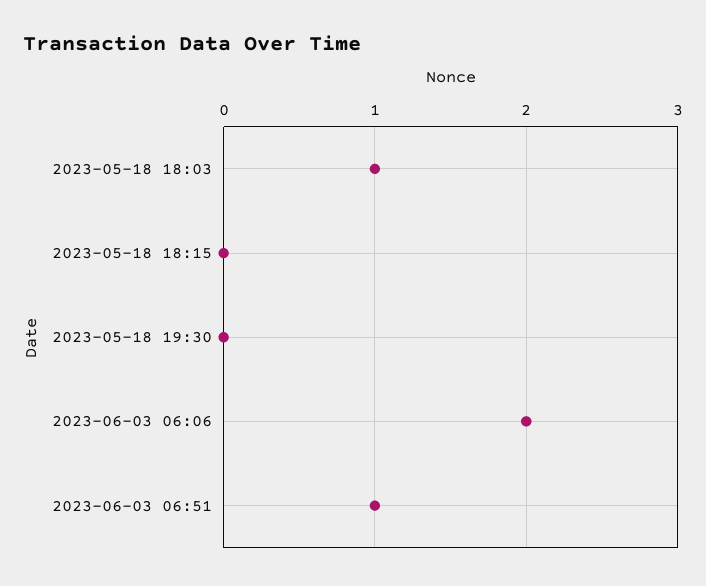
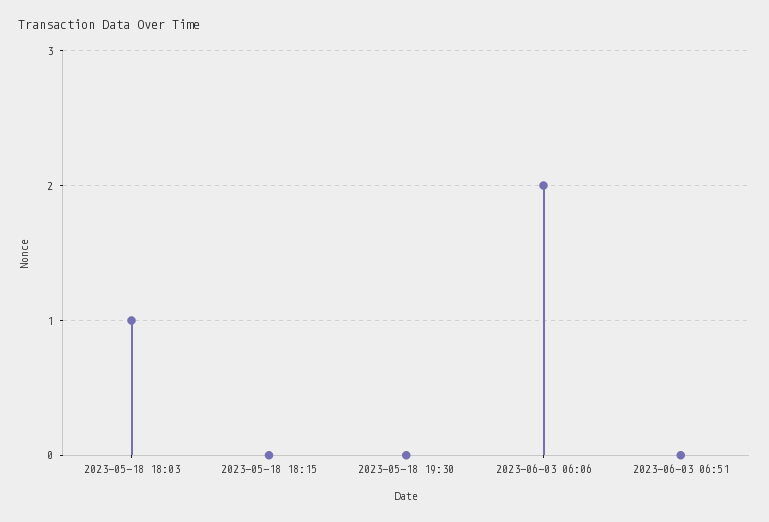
2023-06-03 06:51: 1 -> 0

